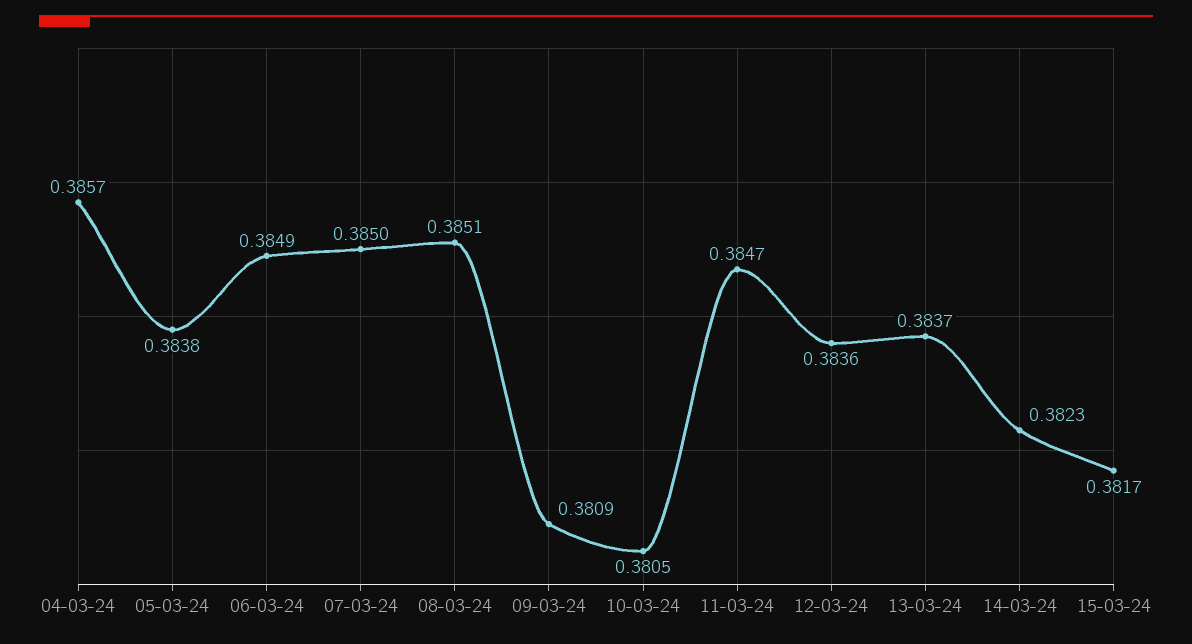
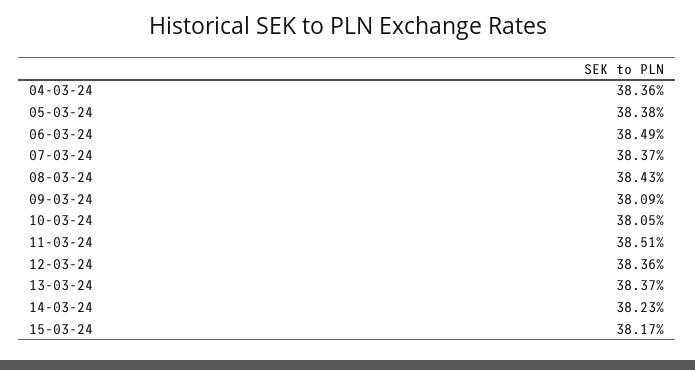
04-03-24: 0.3857 -> 0.3836
07-03-24: 0.385 -> 0.3837
08-03-24: 0.3851 -> 0.3843
11-03-24: 0.3847 -> 0.3851

